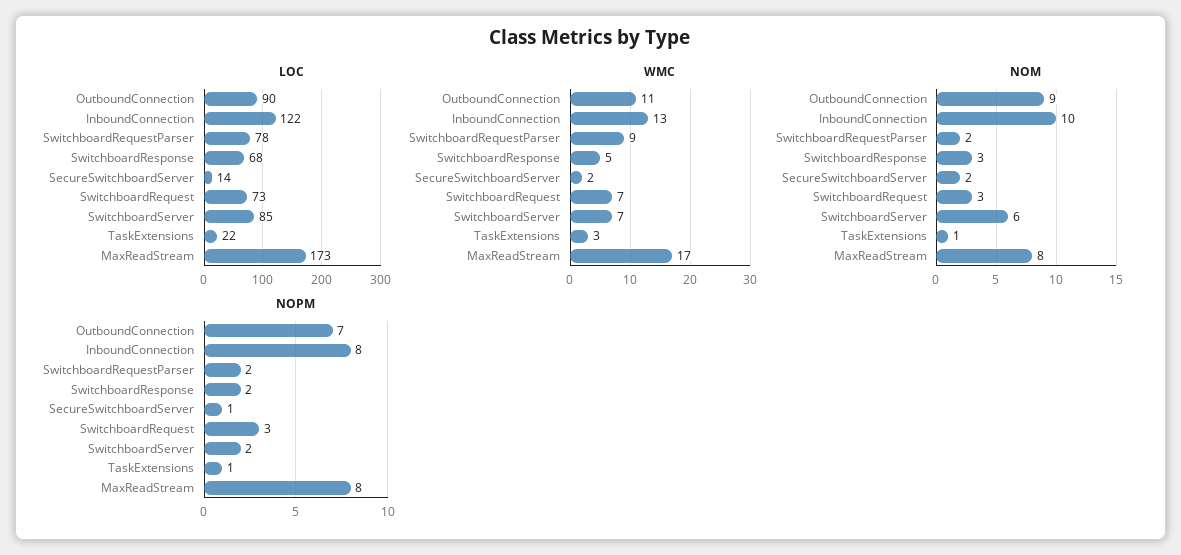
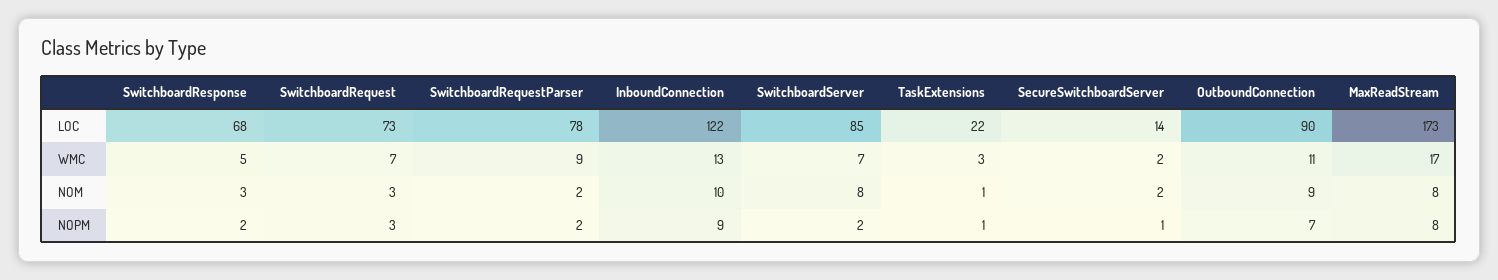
NOM, SwitchboardServer: 6 -> 8
NOPM, InboundConnection: 8 -> 9

